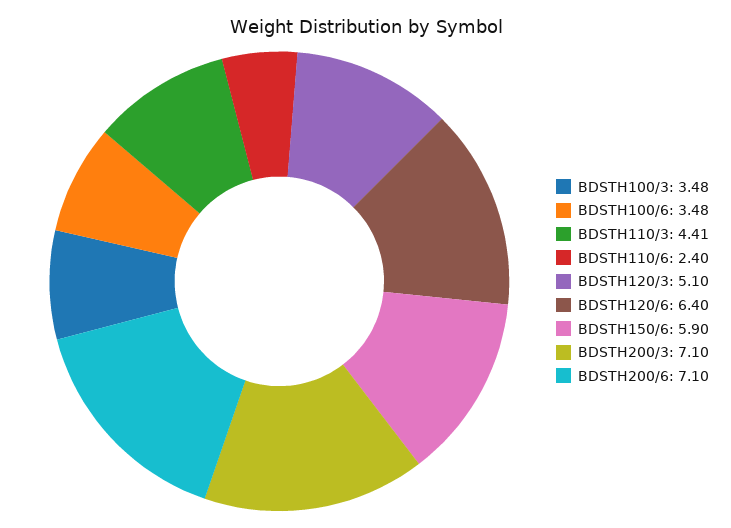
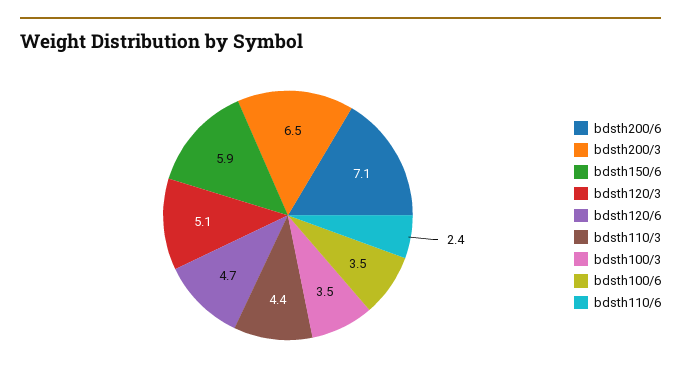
BDSTH120/6: 6.4 -> 4.7
BDSTH200/3: 7.1 -> 6.5

